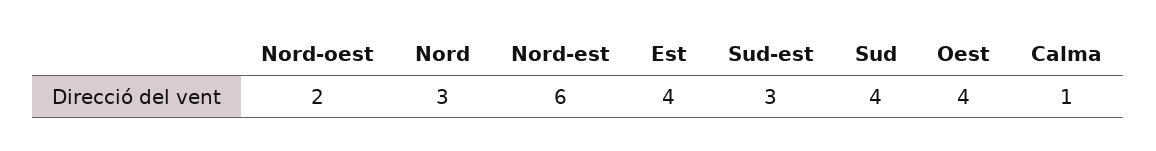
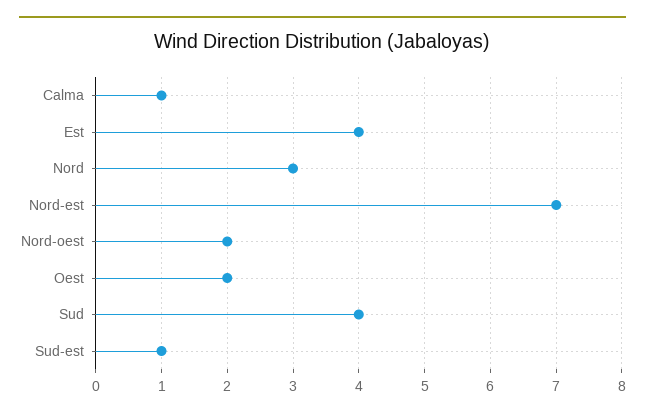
Nord-est: 6 -> 7
Sud-est: 3 -> 1
Oest: 4 -> 2

